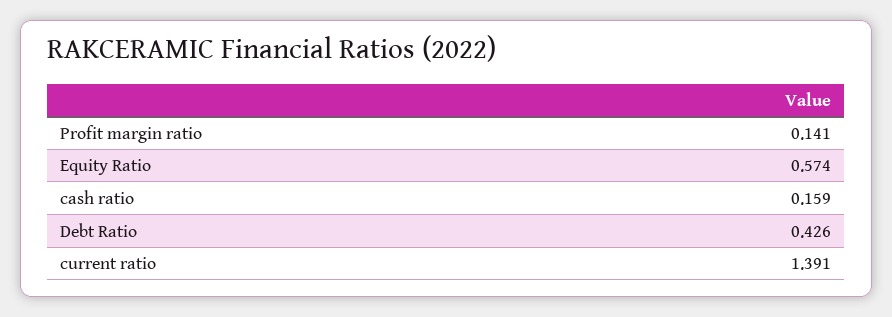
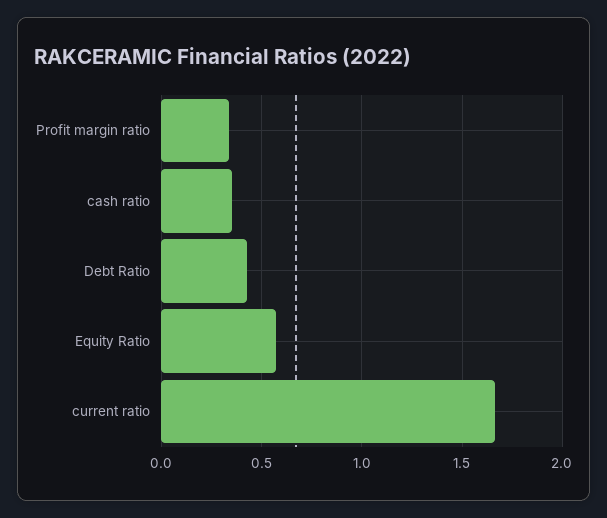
Profit margin ratio: 0.141 -> 0.35
cash ratio: 0.159 -> 0.35
current ratio: 1.391 -> 1.65

